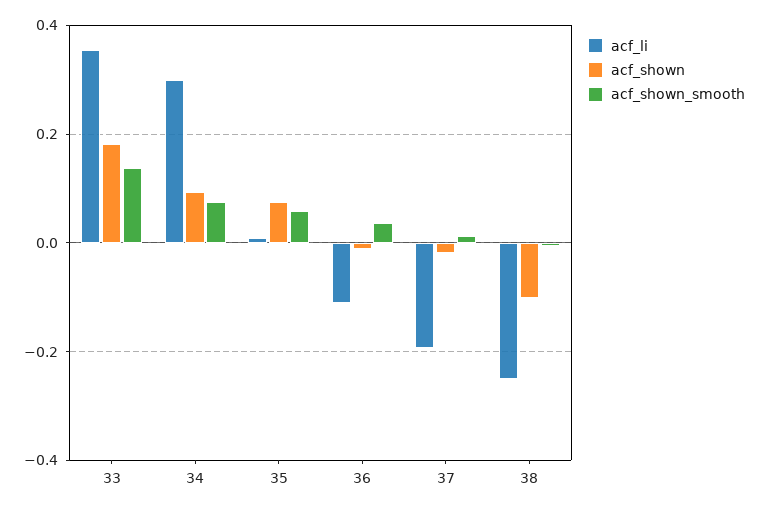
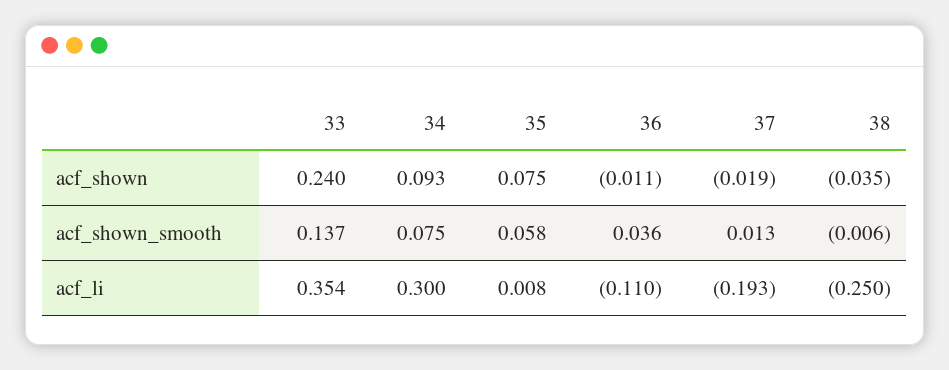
acf_shown, 33: 0.18 -> 0.24
acf_shown, 38: -0.1 -> -0.035

